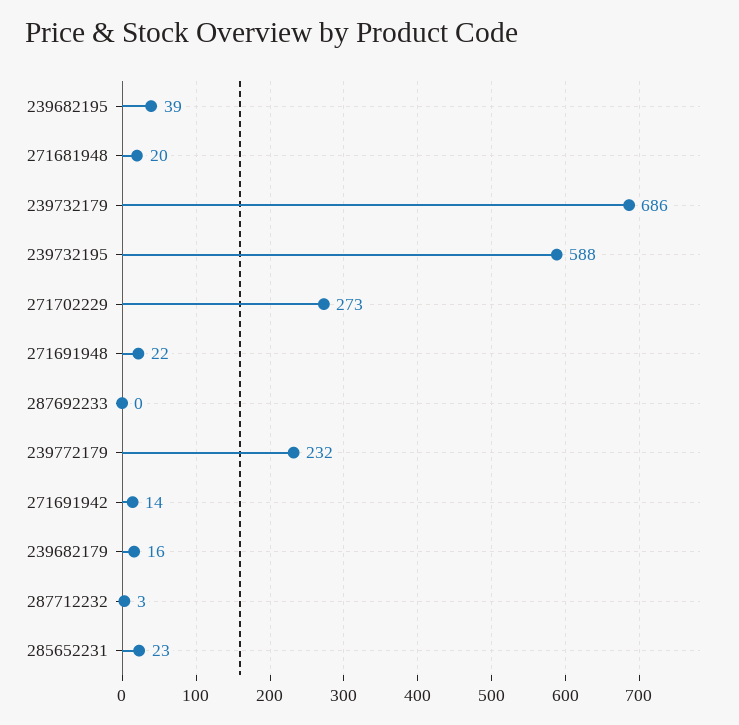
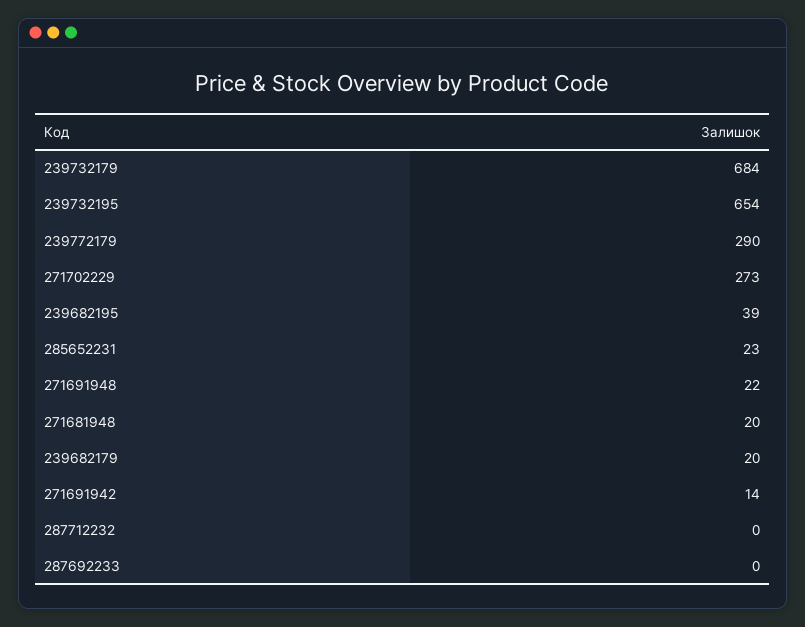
239732179: 686 -> 684
239732195: 588 -> 654
239772179: 232 -> 290
239682179: 16 -> 20
287712232: 3 -> 0

